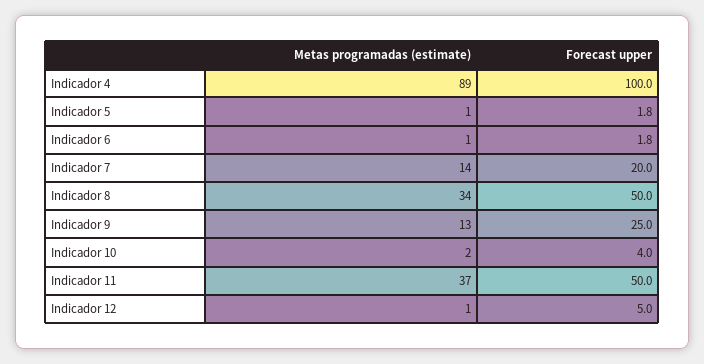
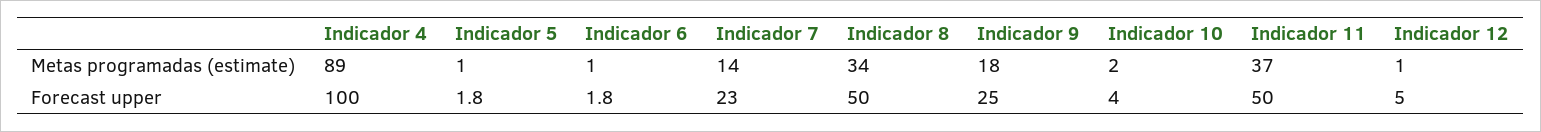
Forecast upper, Indicador 7: 20 -> 23
Metas programadas (estimate), Indicador 9: 13 -> 18

